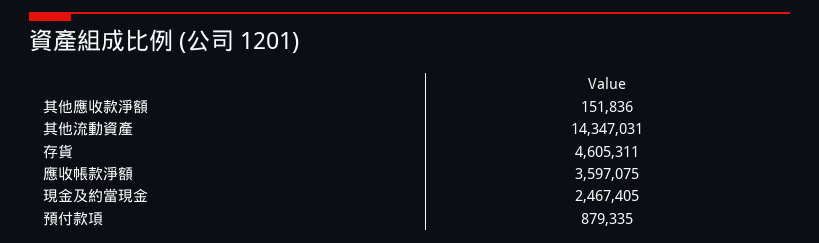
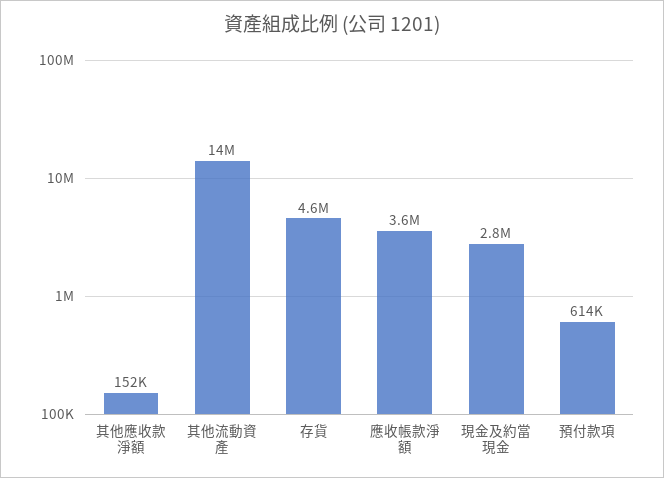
現金及約當現金: 2467405 -> 2800000
預付款項: 879335 -> 614000

